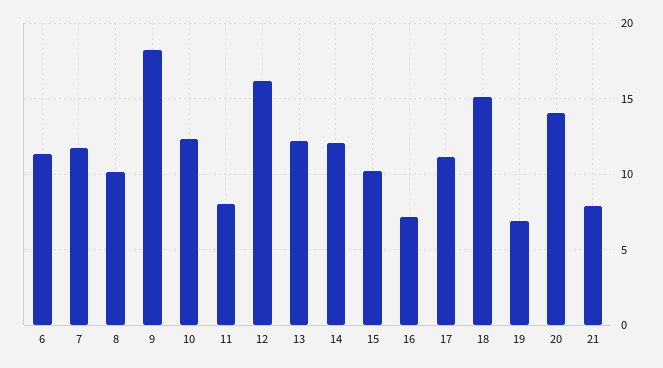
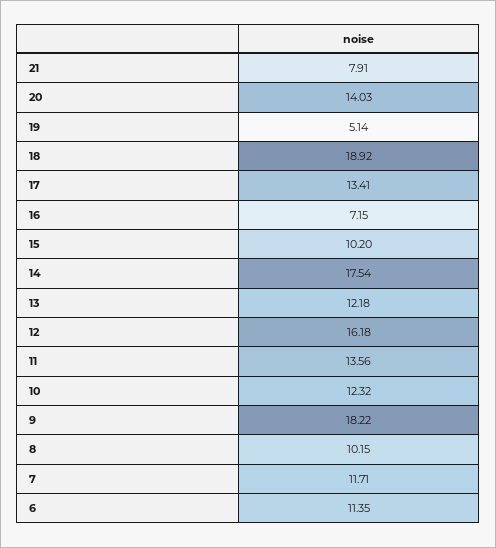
11: 8 -> 13.56
14: 12 -> 17.54
17: 11 -> 13.41
18: 15 -> 18.92
19: 7 -> 5.14

